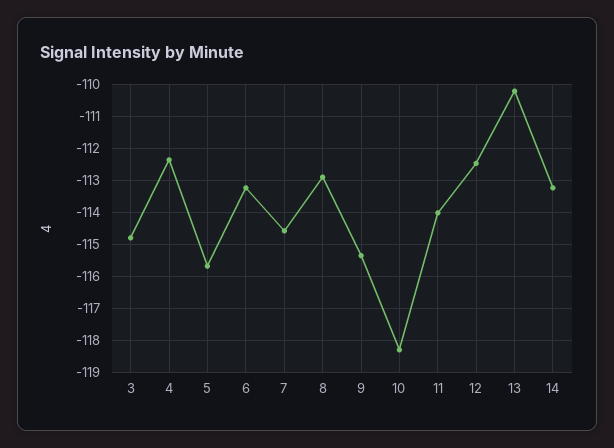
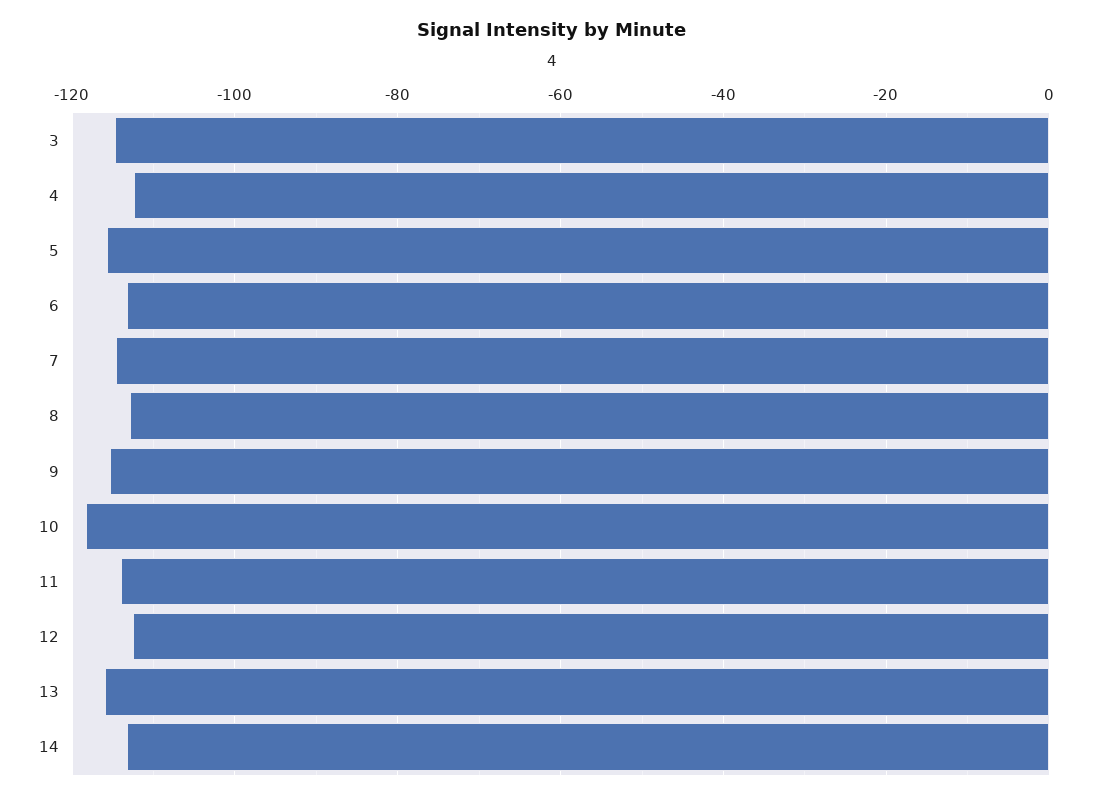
13: -110.2 -> -116

